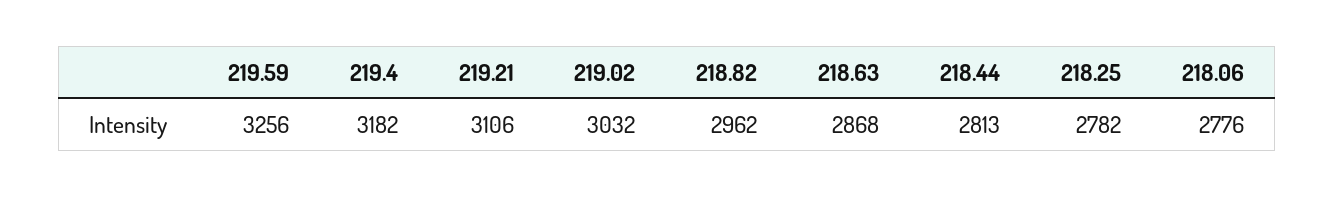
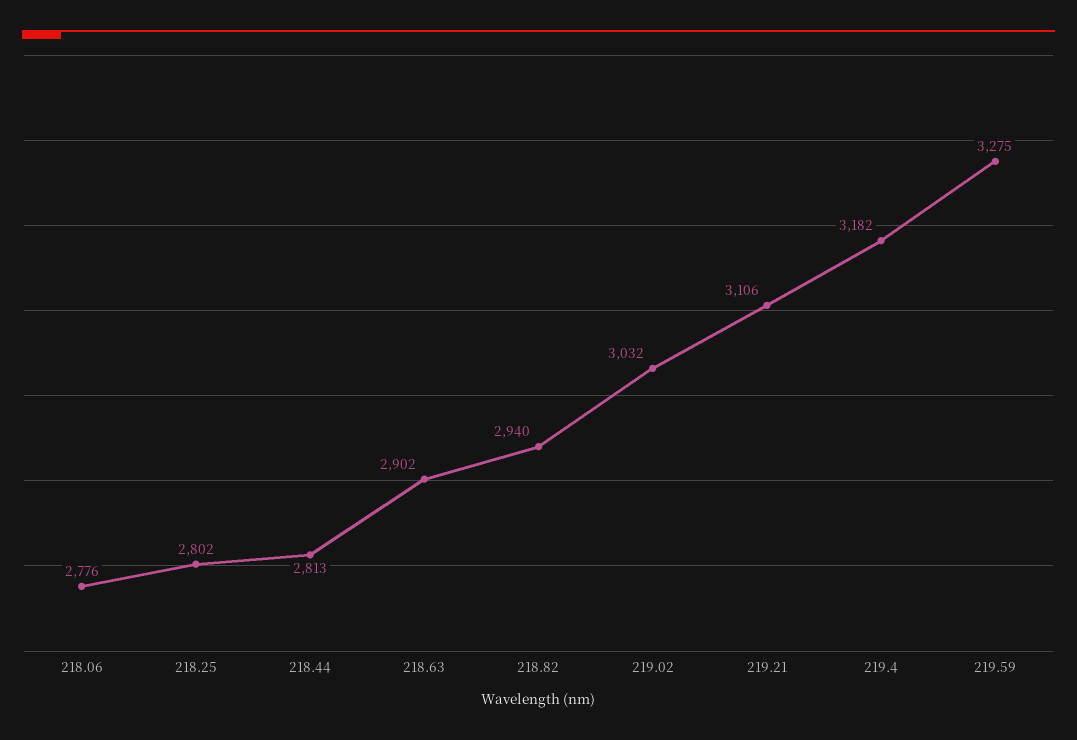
219.59: 3256 -> 3275
218.82: 2962 -> 2940
218.63: 2868 -> 2902
218.25: 2782 -> 2802

